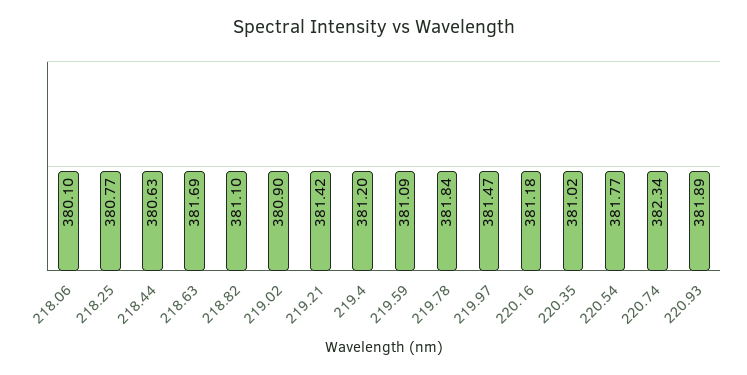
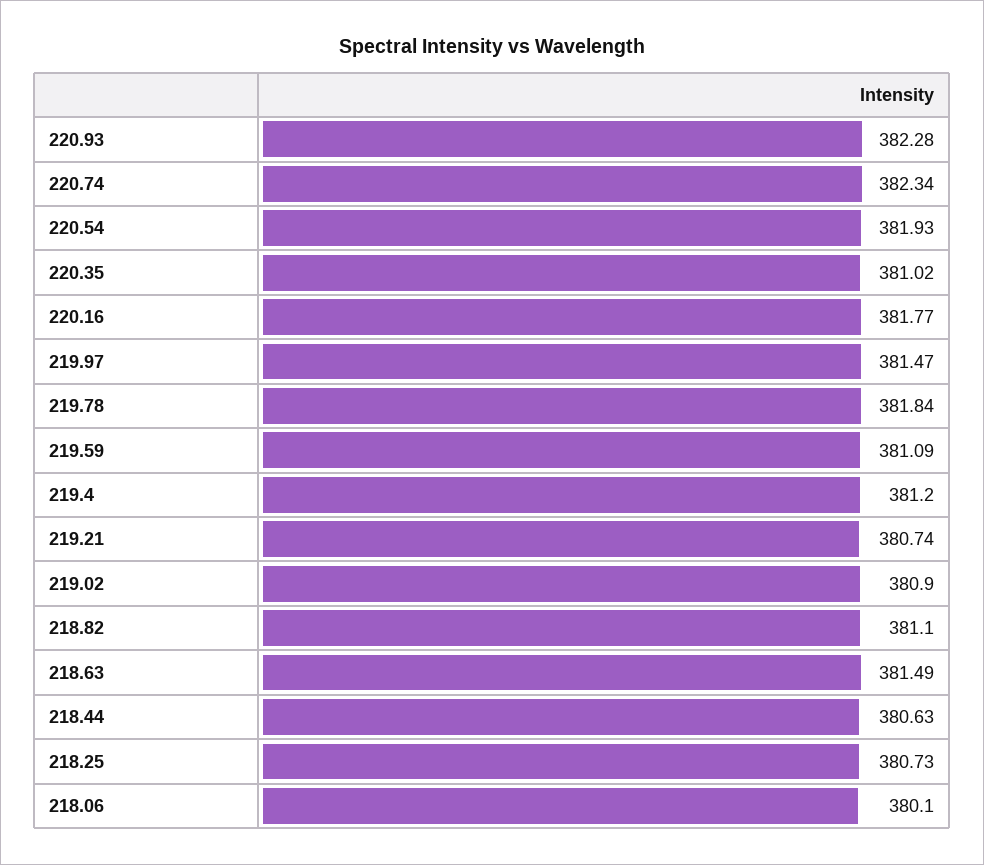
218.25: 380.77 -> 380.73
218.63: 381.69 -> 381.49
219.21: 381.42 -> 380.74
220.16: 381.18 -> 381.77
220.54: 381.77 -> 381.93
220.93: 381.89 -> 382.28

